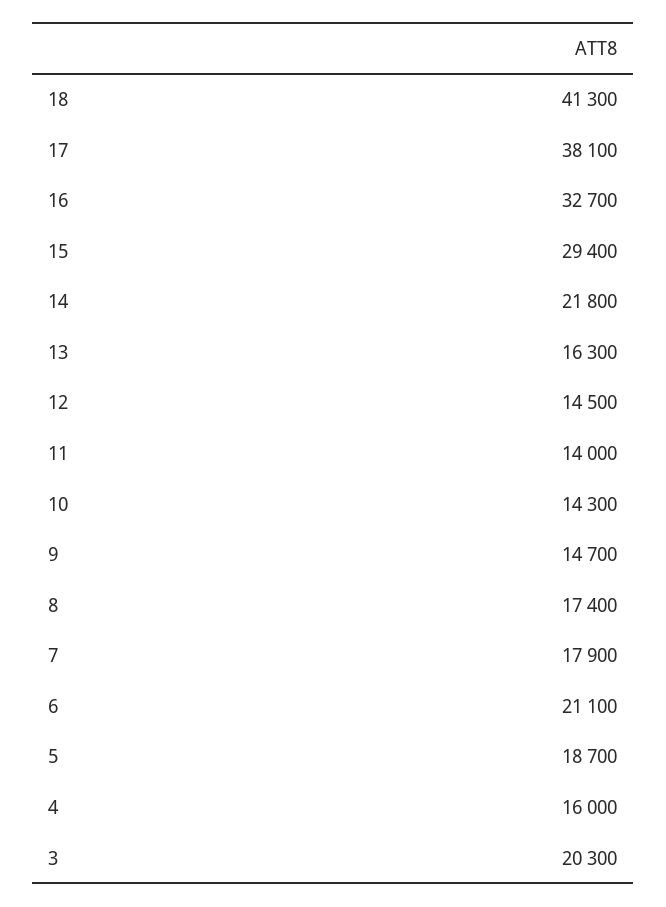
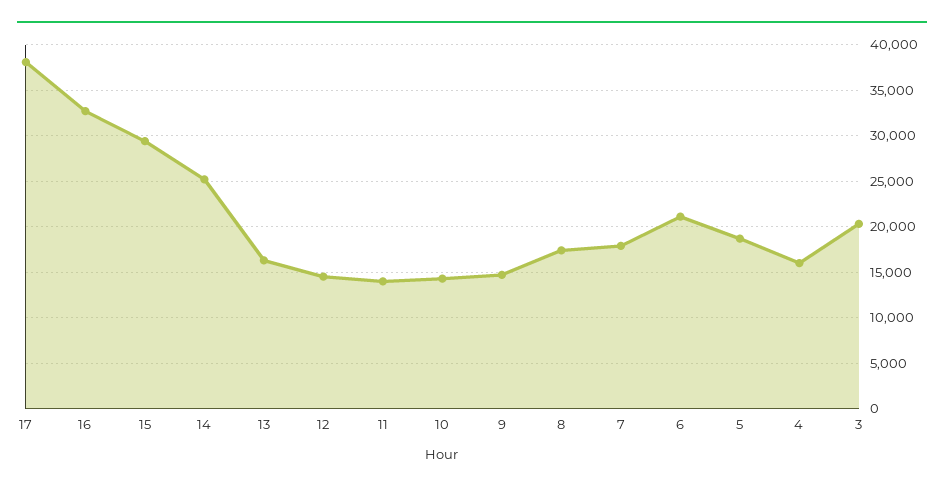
18: 41300 -> none
14: 21800 -> 25000

